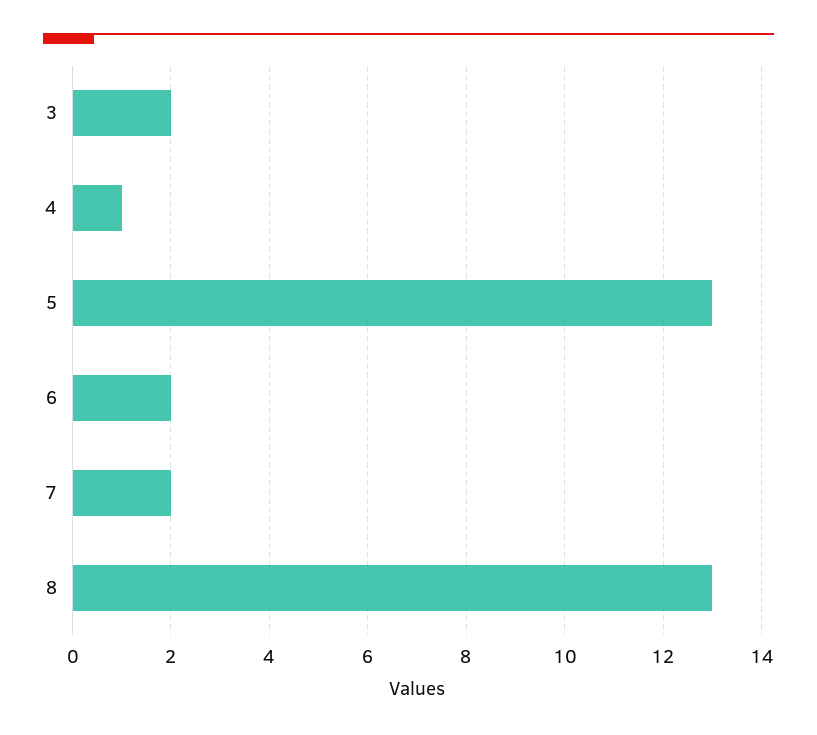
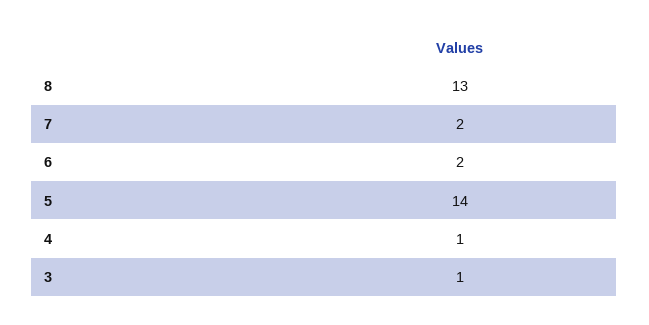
3: 2 -> 1
5: 13 -> 14

